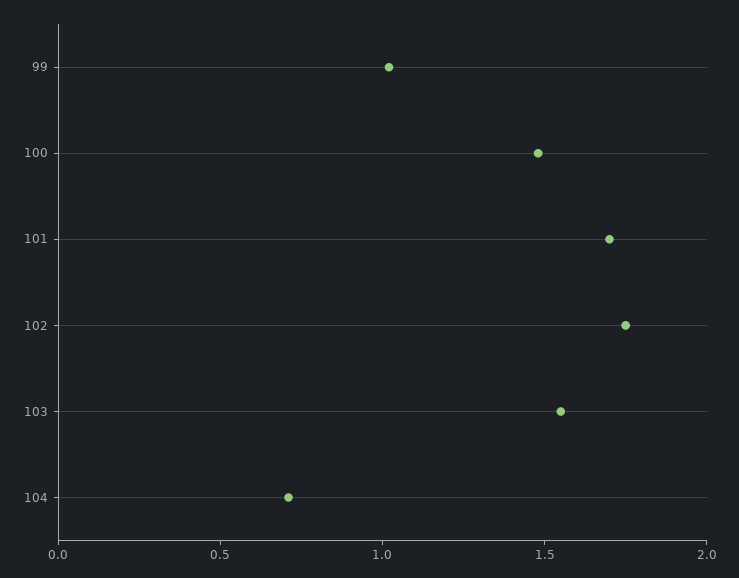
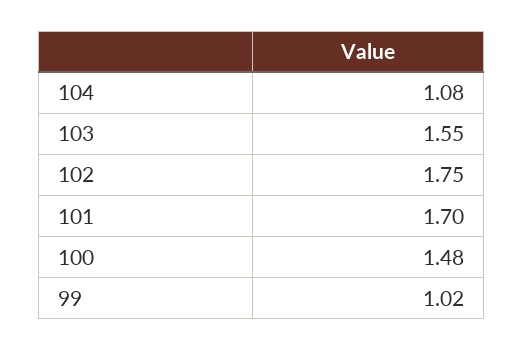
104: 0.7 -> 1.08

